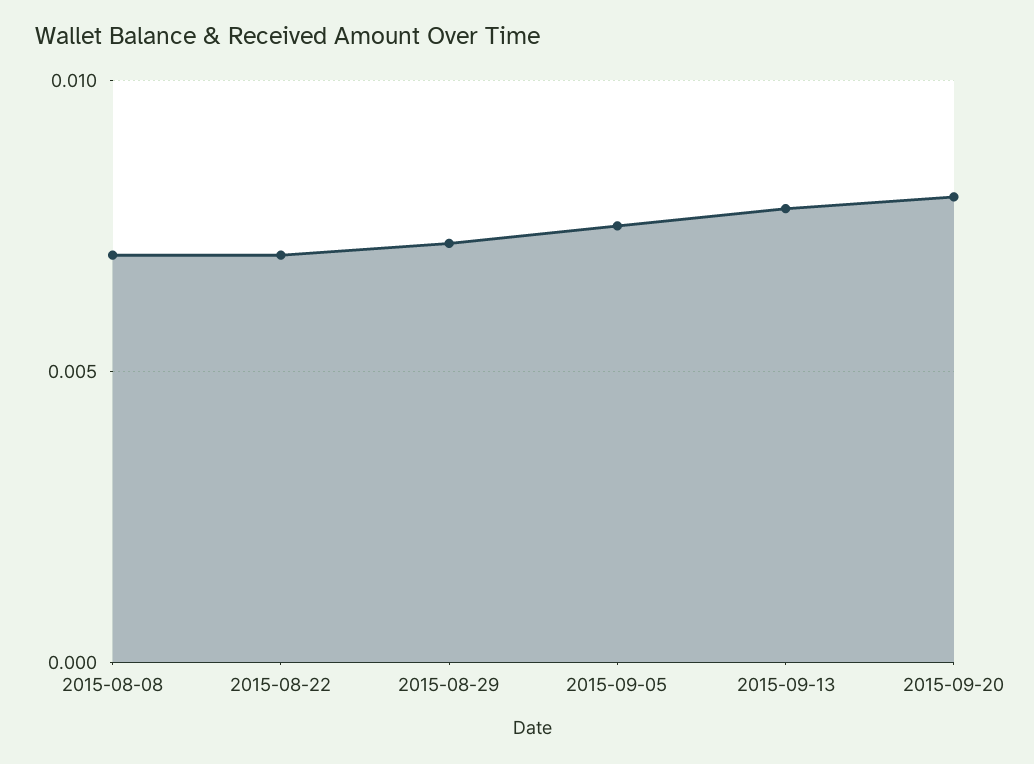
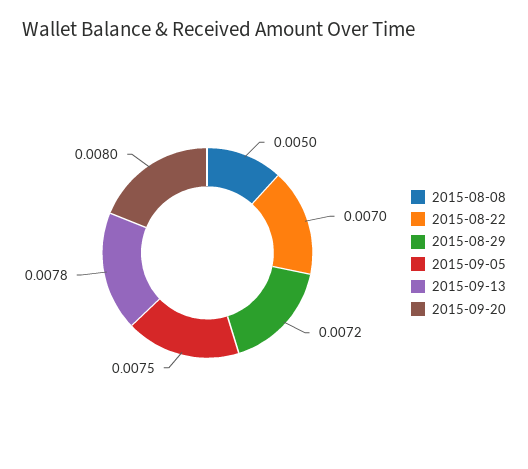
2015-08-08: 0.007 -> 0.005

